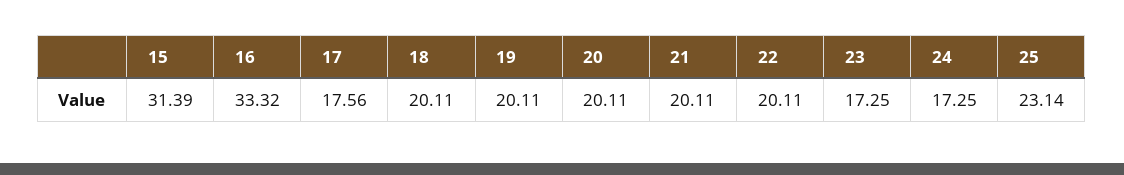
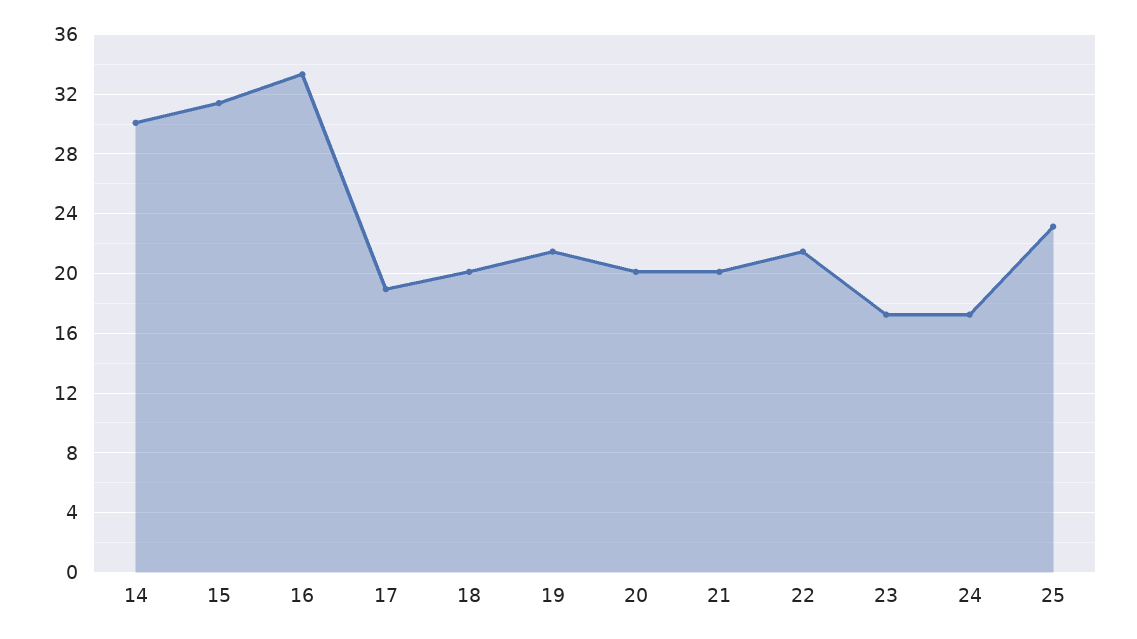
17: 17.56 -> 19
19: 20.11 -> 21.5
22: 20.11 -> 21.5
14: none -> 30

